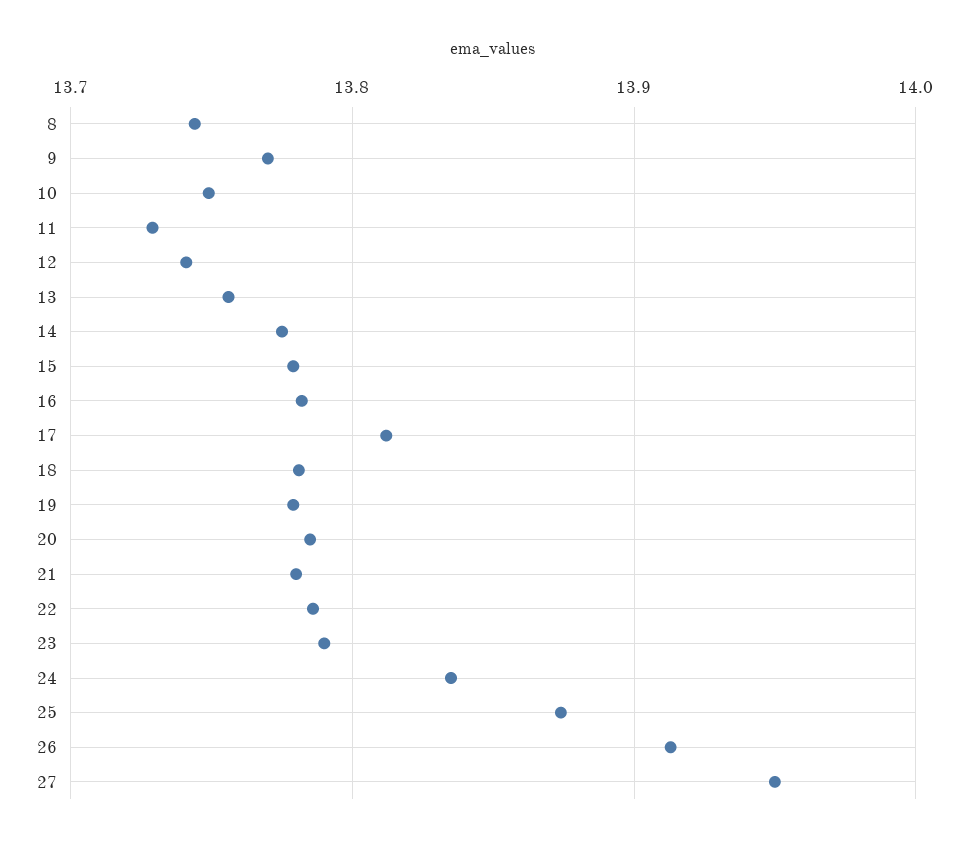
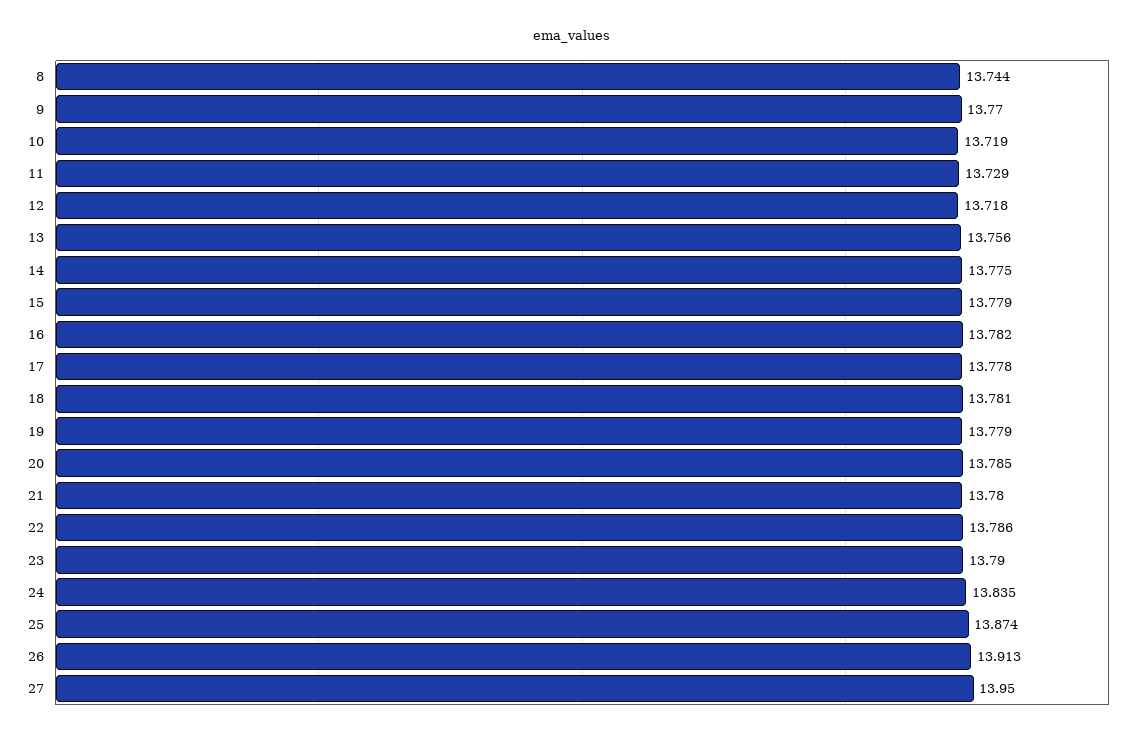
10: 13.75 -> 13.719
12: 13.74 -> 13.718
17: 13.81 -> 13.778

